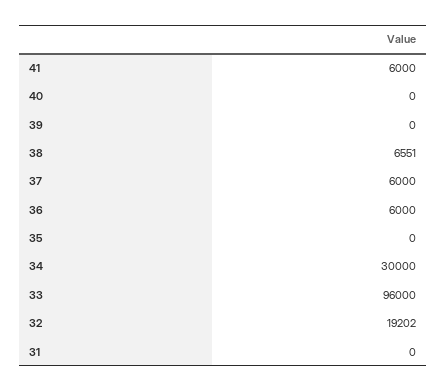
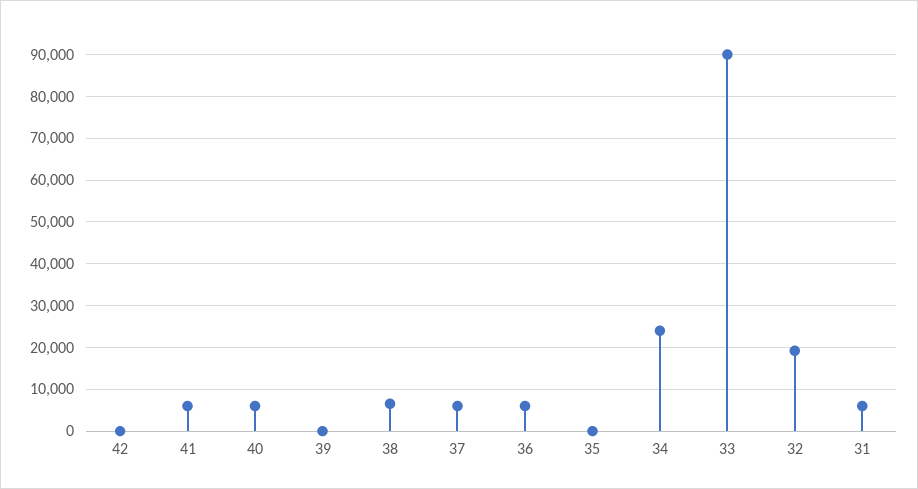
40: 0 -> 6000
34: 30000 -> 24000
33: 96000 -> 90000
31: 0 -> 6000
42: none -> 0

